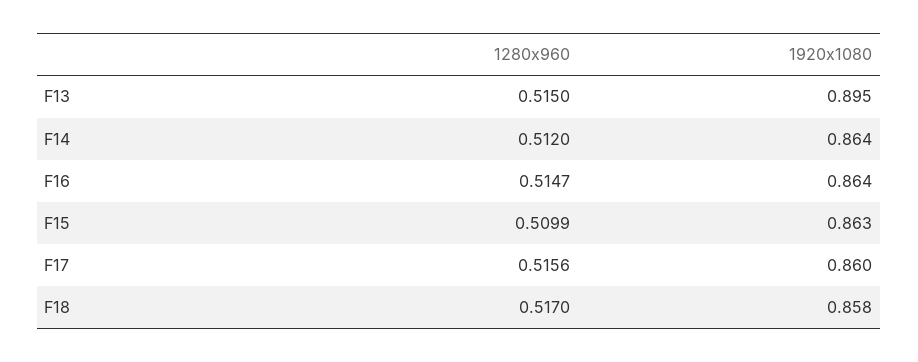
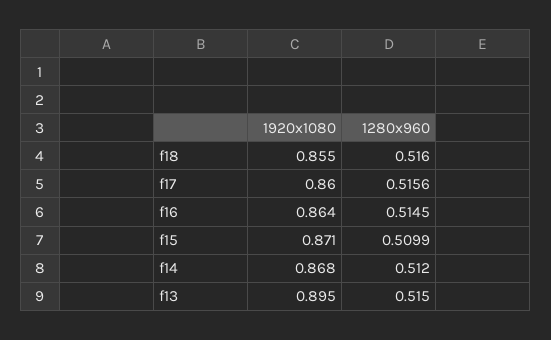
1920x1080, F14: 0.864 -> 0.868
1280x960, F16: 0.5147 -> 0.5145
1920x1080, F15: 0.863 -> 0.871
1280x960, F18: 0.517 -> 0.516
1920x1080, F18: 0.858 -> 0.855

